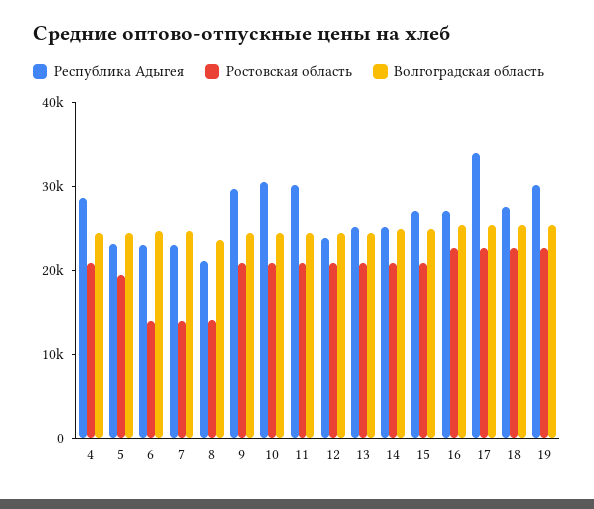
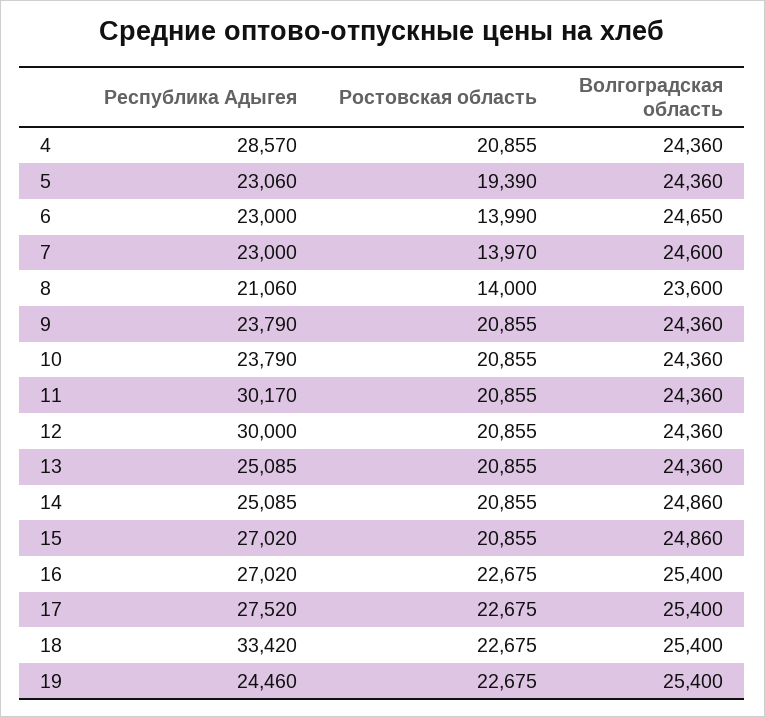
Республика Адыгея, 9: 30000 -> 23790
Республика Адыгея, 10: 30000 -> 23790
Республика Адыгея, 12: 24000 -> 30000
Республика Адыгея, 17: 34000 -> 27520
Республика Адыгея, 18: 28000 -> 33420
Республика Адыгея, 19: 30000 -> 24460

